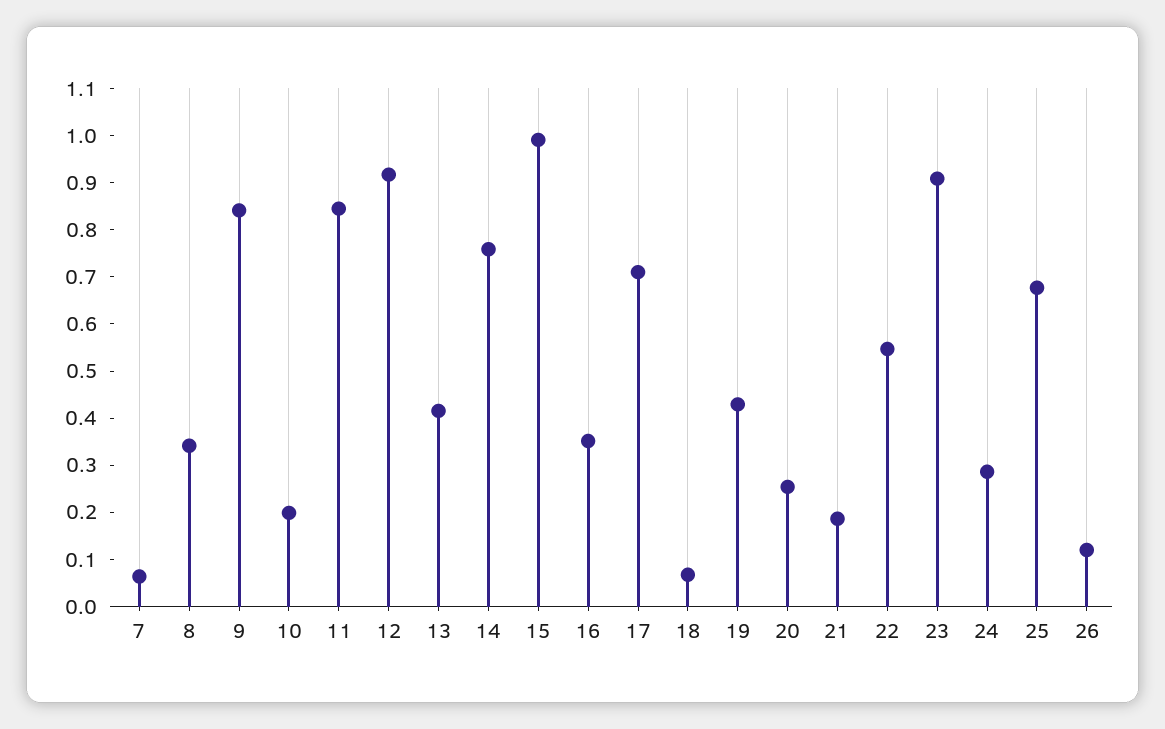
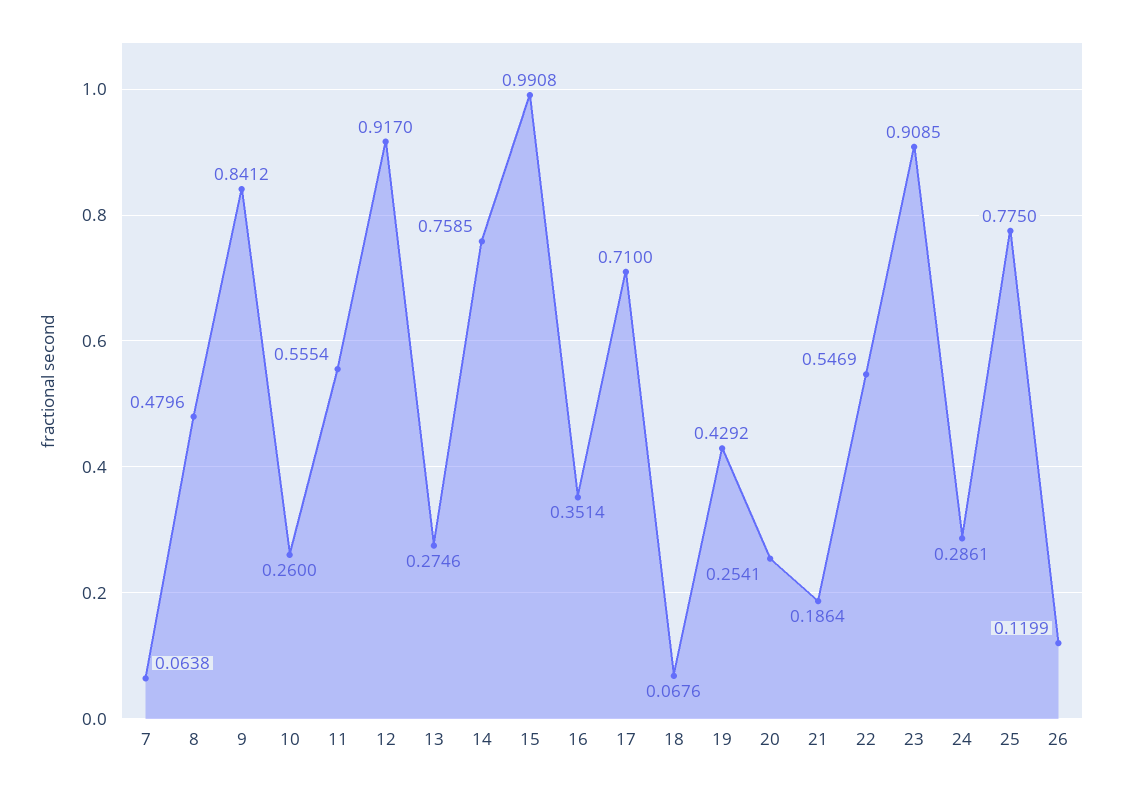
8: 0.34 -> 0.4796
10: 0.2 -> 0.26
11: 0.84 -> 0.5554
13: 0.42 -> 0.2746
25: 0.68 -> 0.775

